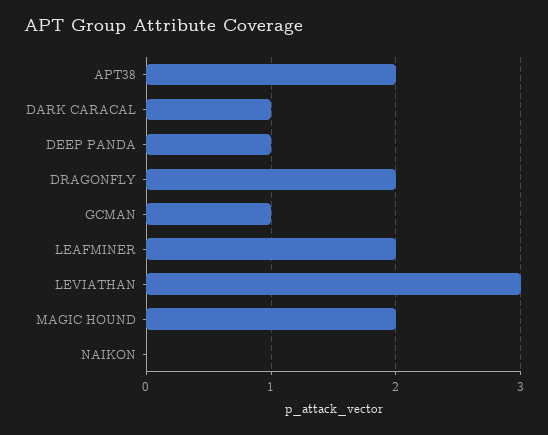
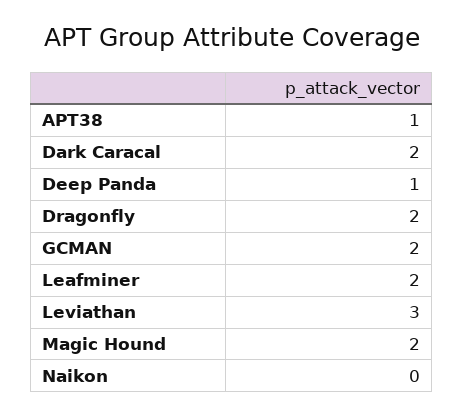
APT38: 2 -> 1
DARK CARACAL: 1 -> 2
GCMAN: 1 -> 2

